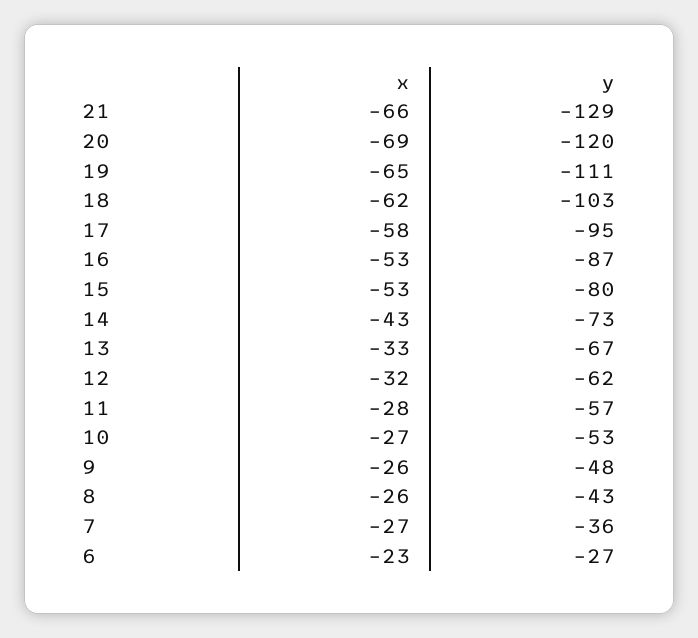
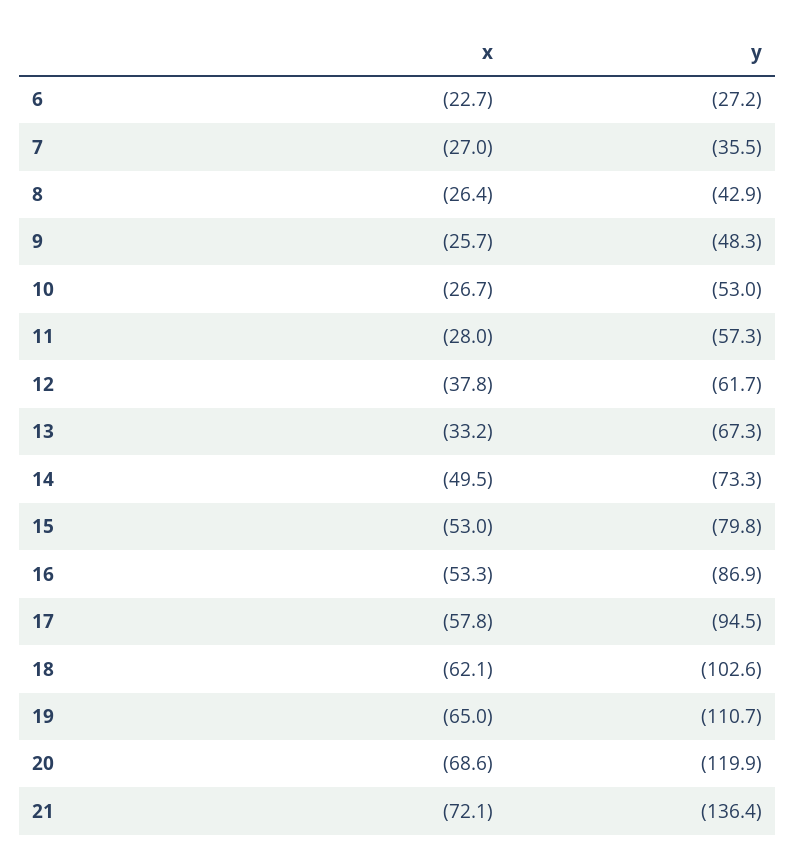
x, 21: -66 -> -72.1
y, 21: -129 -> -136.4
x, 14: -43 -> -49.5
x, 12: -32 -> -37.8

